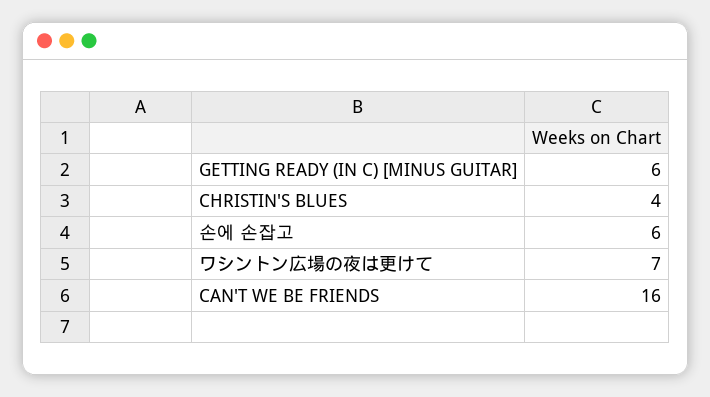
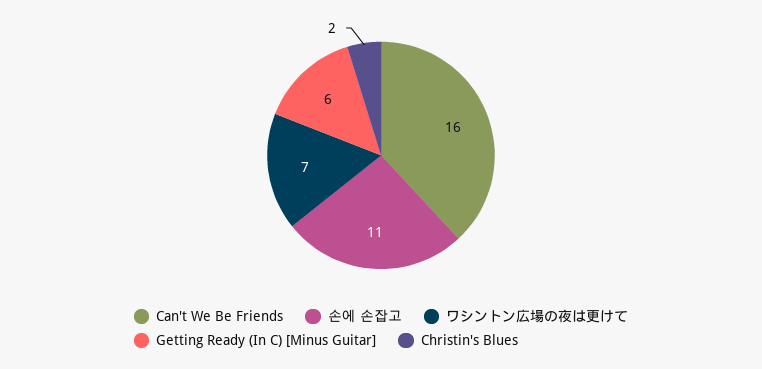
CHRISTIN'S BLUES: 4 -> 2
손에 손잡고: 6 -> 11

